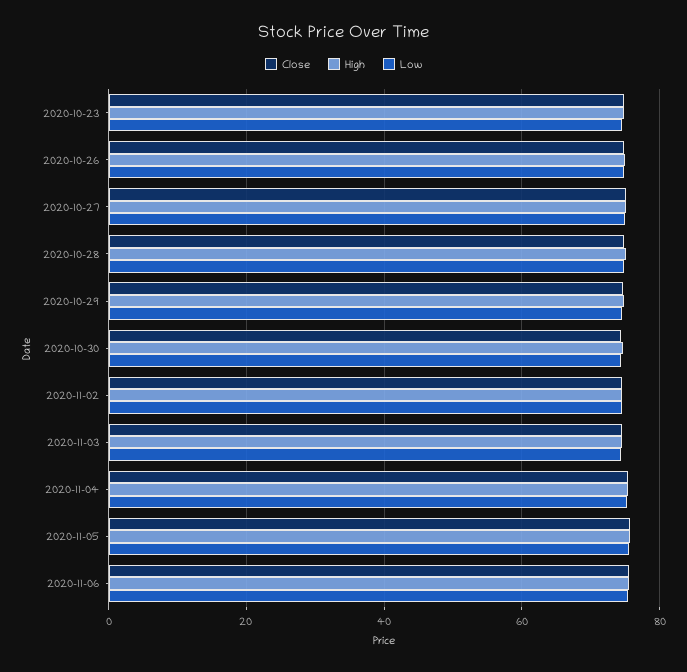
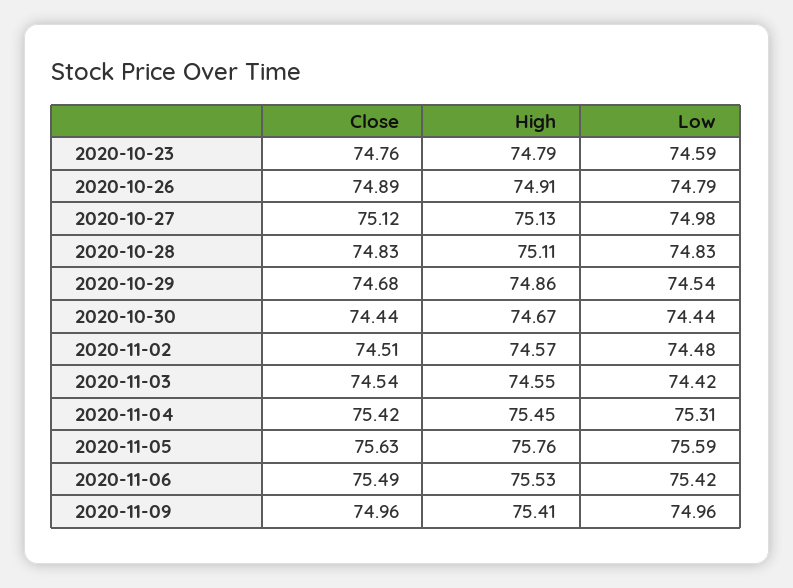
Close, 2020-11-09: none -> 74.96
High, 2020-11-09: none -> 75.41
Low, 2020-11-09: none -> 74.96

